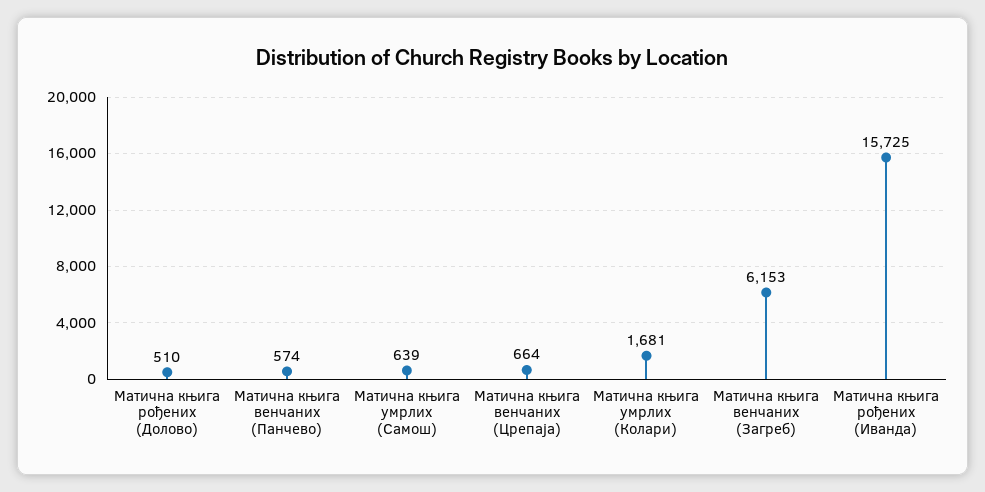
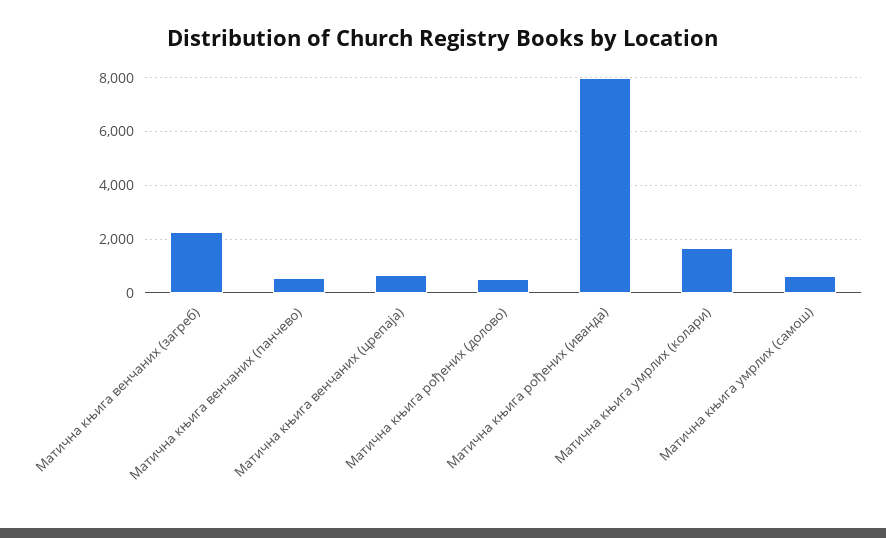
Матична књига венчаних (Загреб): 6153 -> 2250
Матична књига рођених (Иванда): 15725 -> 8000

